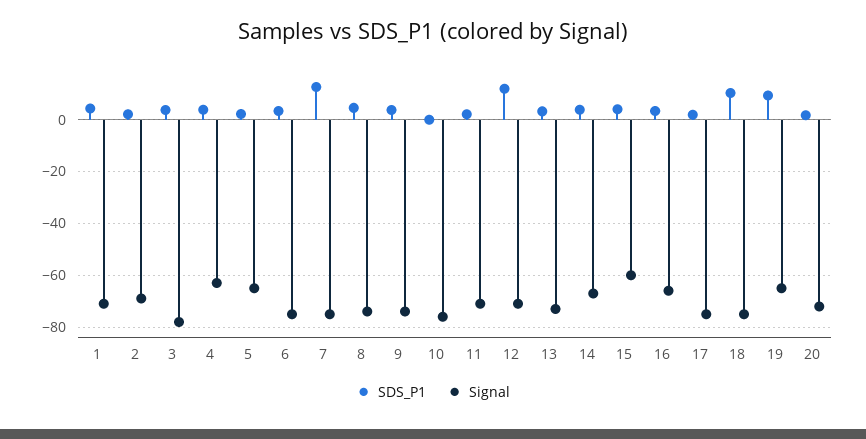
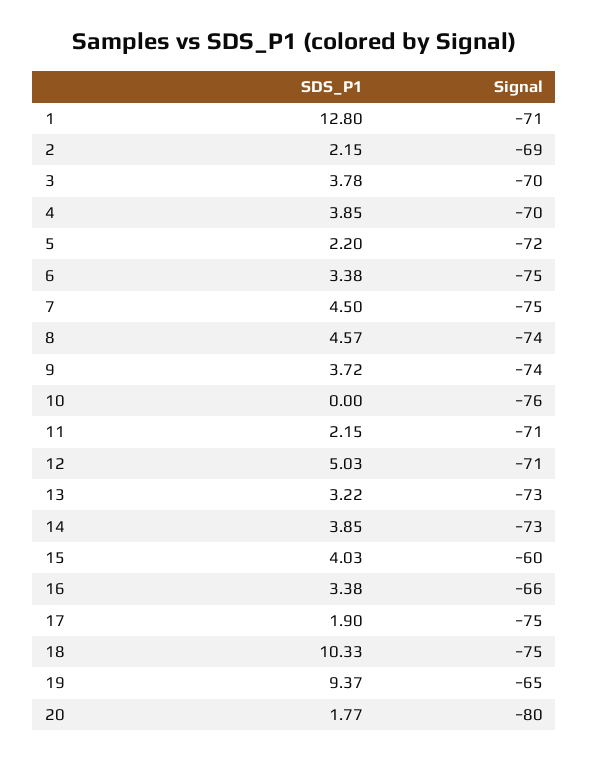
SDS_P1, 1: 5 -> 12.8
Signal, 3: -77.5 -> -70
Signal, 4: -62.5 -> -70
Signal, 5: -65 -> -72
SDS_P1, 7: 12.5 -> 4.5
SDS_P1, 12: 12.5 -> 5.03
Signal, 14: -67.5 -> -73
Signal, 20: -72.5 -> -80

